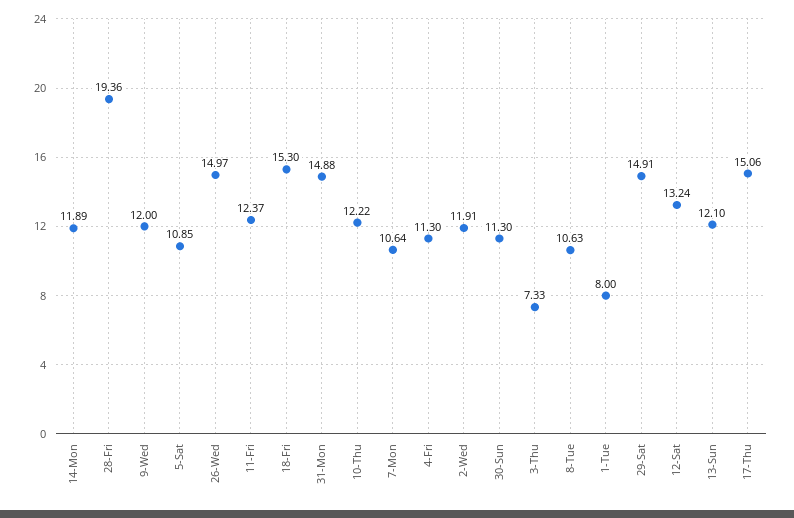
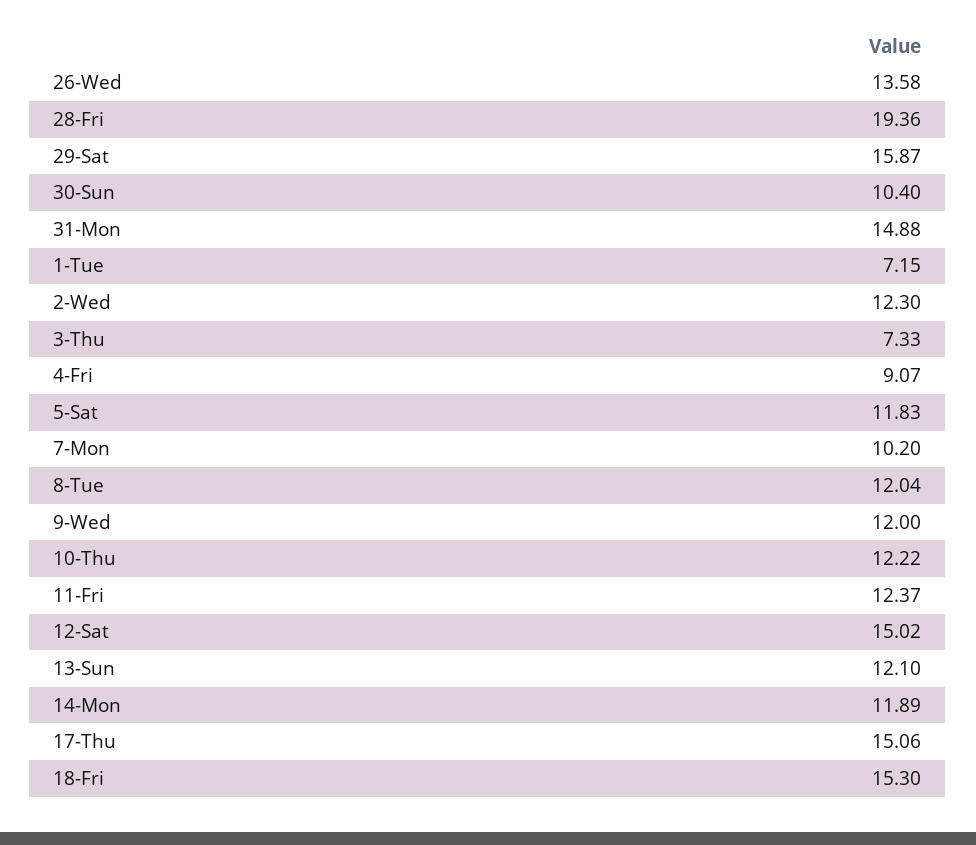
5-Sat: 10.85 -> 11.83
26-Wed: 14.97 -> 13.58
7-Mon: 10.64 -> 10.2
4-Fri: 11.3 -> 9.07
2-Wed: 11.91 -> 12.3
30-Sun: 11.3 -> 10.4
8-Tue: 10.63 -> 12.04
1-Tue: 8 -> 7.15
29-Sat: 14.91 -> 15.87
12-Sat: 13.24 -> 15.02

